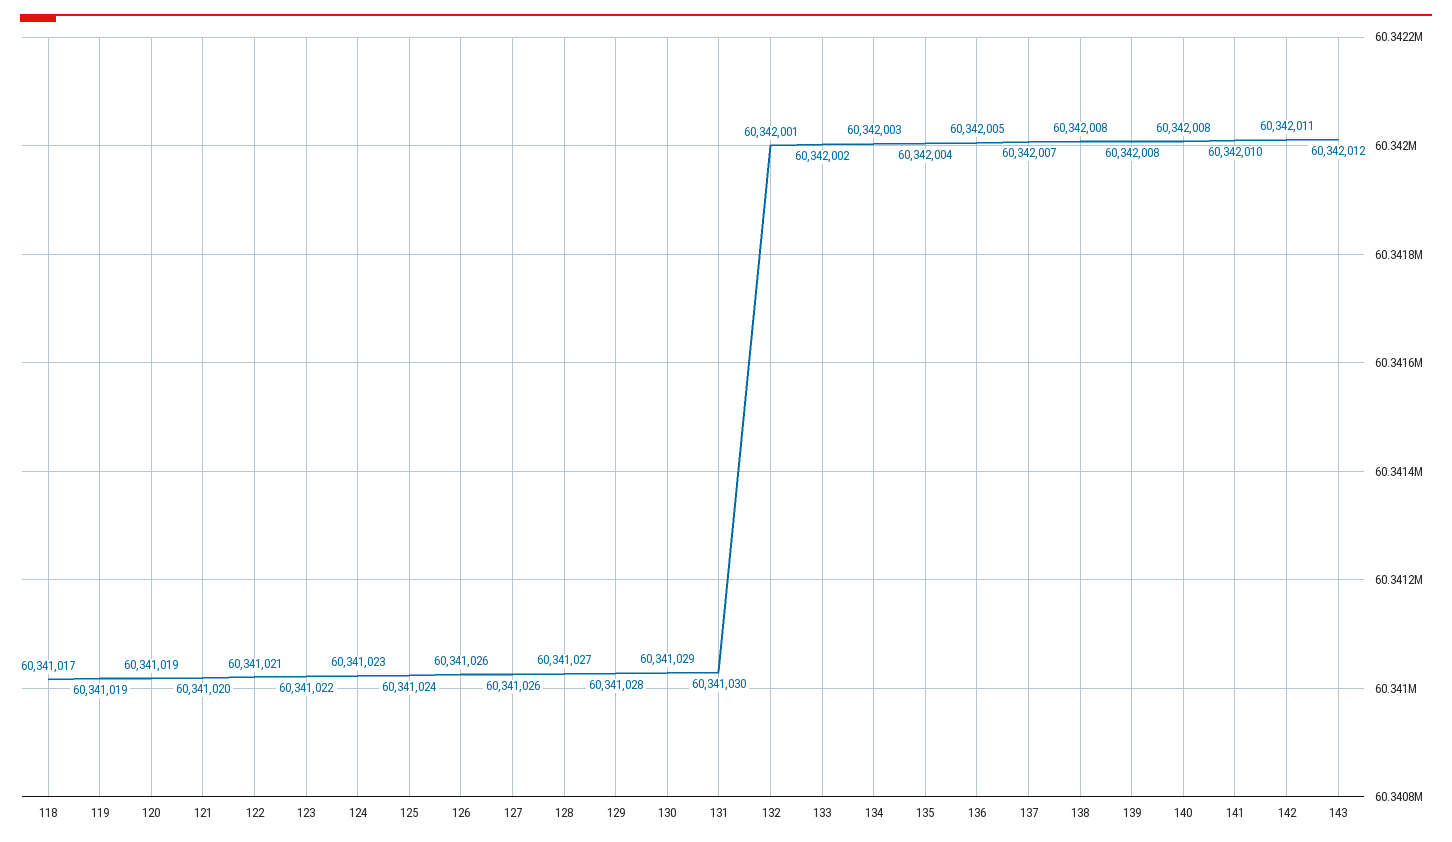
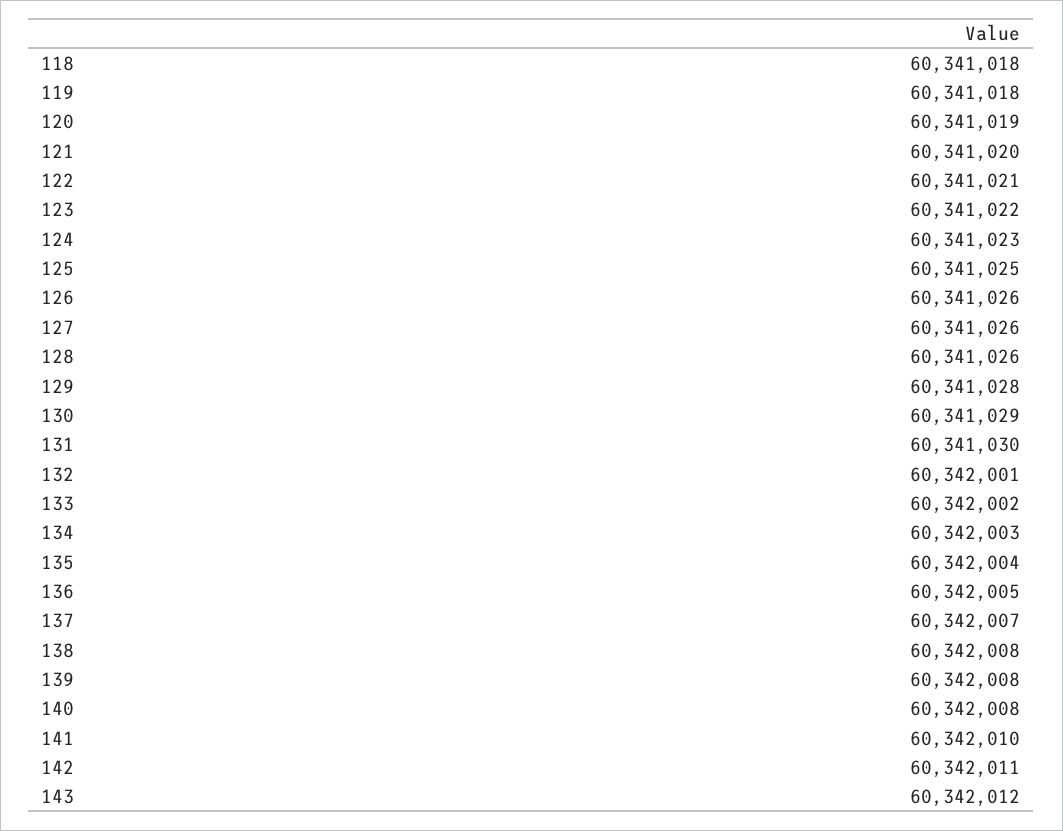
118: 60341017 -> 60341018
119: 60341019 -> 60341018
125: 60341024 -> 60341025
128: 60341027 -> 60341026

